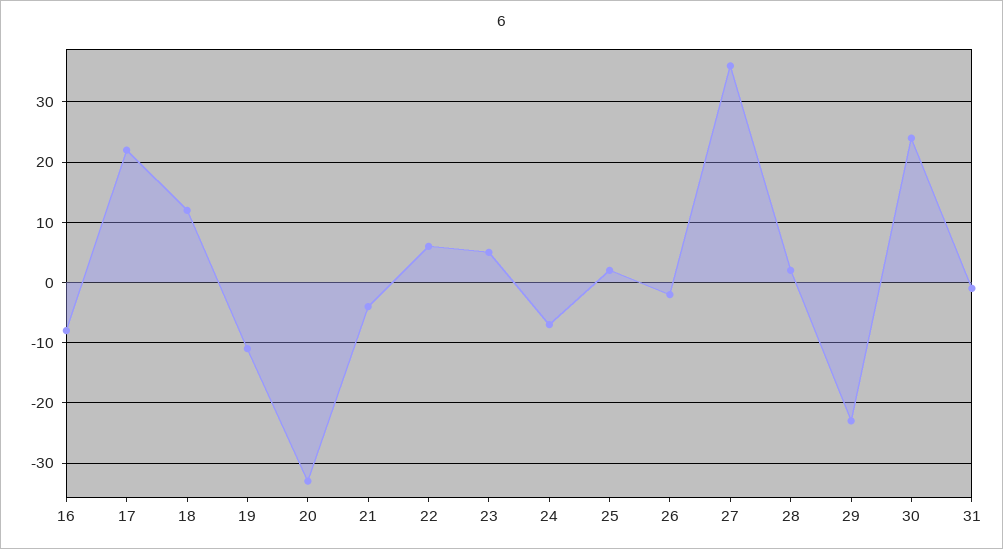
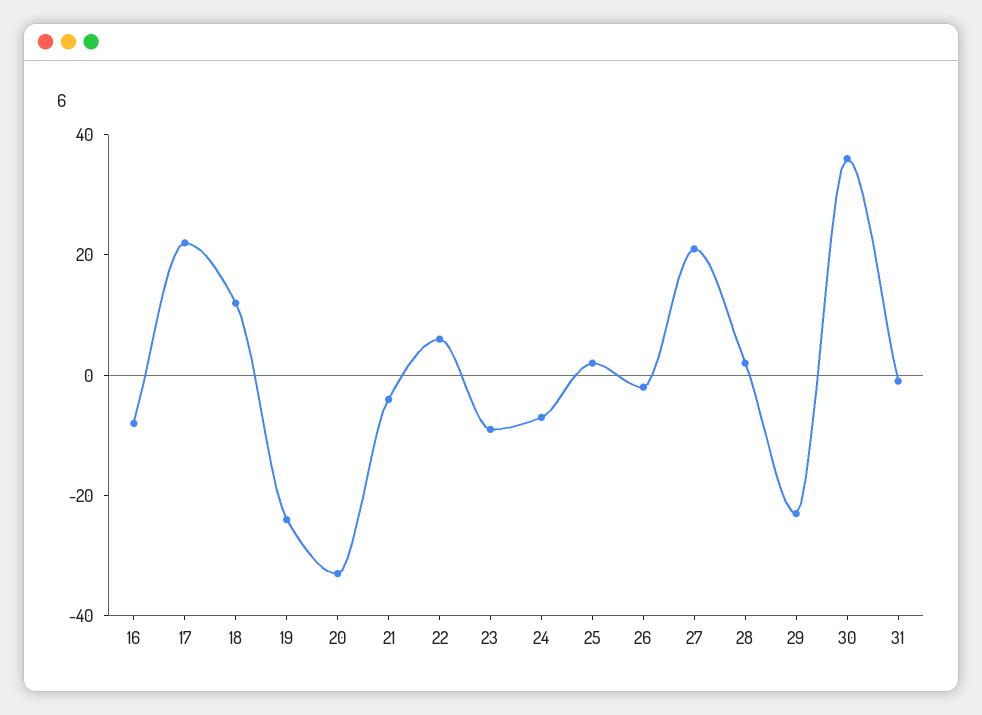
19: -11 -> -25
23: 5 -> -10
27: 36 -> 20
30: 24 -> 35

